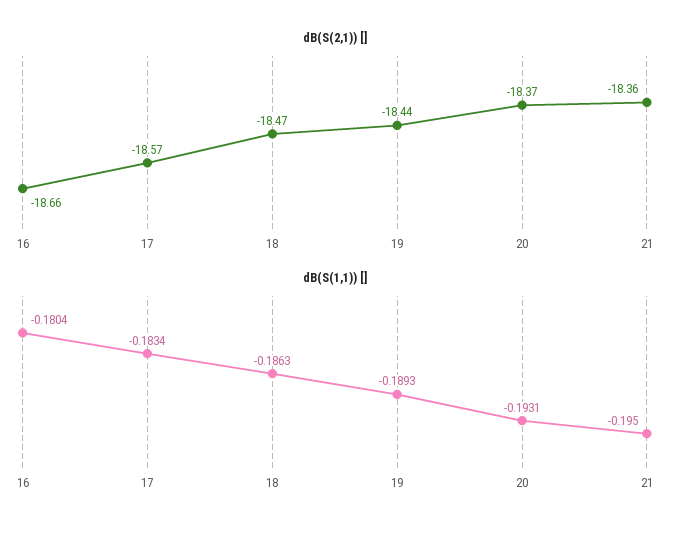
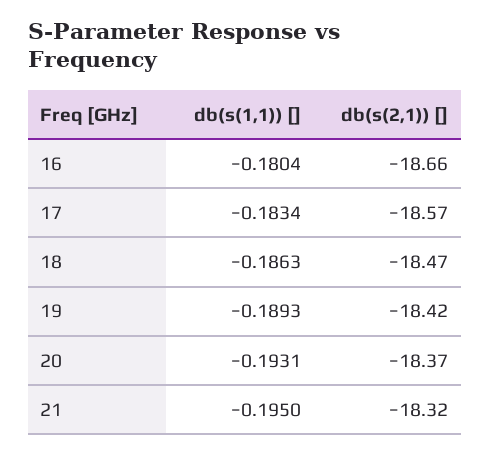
dB(S(2,1)) [], 19: -18.44 -> -18.42
dB(S(2,1)) [], 21: -18.36 -> -18.32

